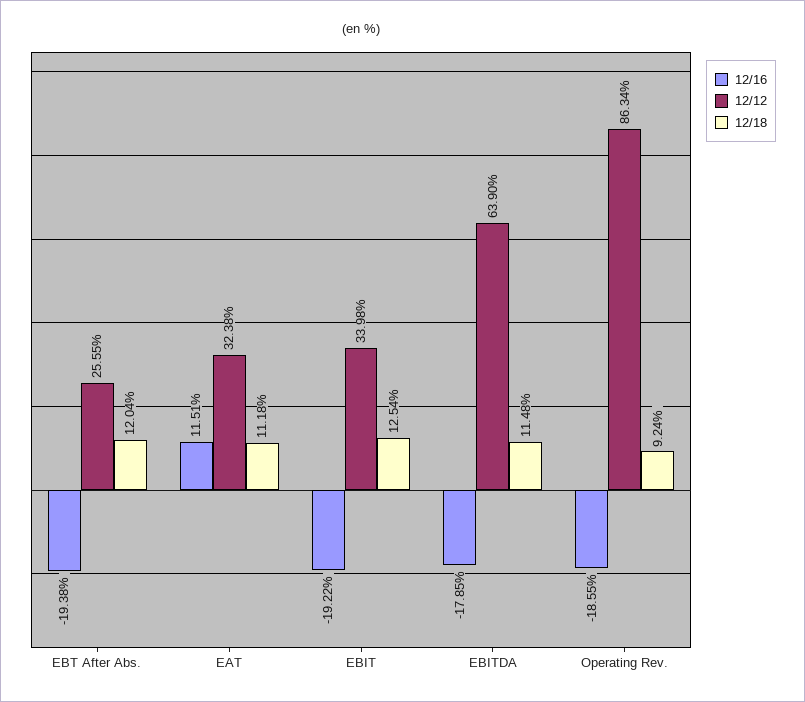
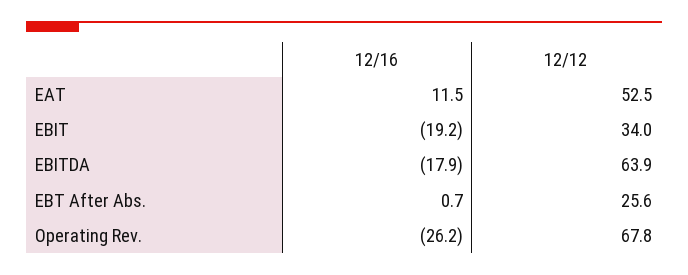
12/16, EBT After Abs.: -19.38 -> 0.7
12/18, EBT After Abs.: 12.04 -> none
12/12, EAT: 32.38 -> 52.5
12/18, EAT: 11.18 -> none
12/18, EBIT: 12.54 -> none
12/18, EBITDA: 11.48 -> none
12/16, Operating Rev.: -18.55 -> -26.2
12/12, Operating Rev.: 86.34 -> 67.8
12/18, Operating Rev.: 9.24 -> none

